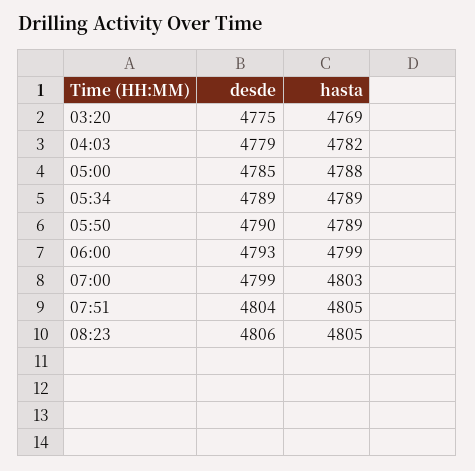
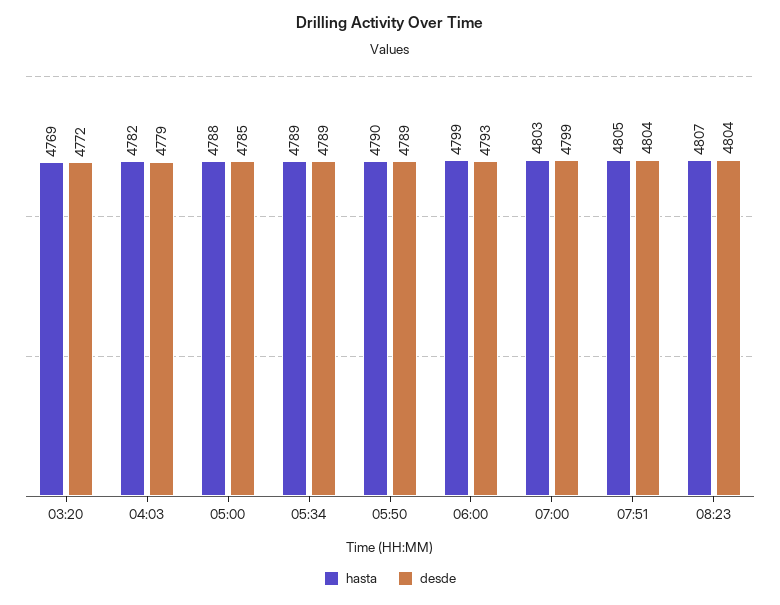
desde, 03:20: 4775 -> 4772
desde, 05:50: 4790 -> 4789
hasta, 05:50: 4789 -> 4790
desde, 08:23: 4806 -> 4804
hasta, 08:23: 4805 -> 4807

